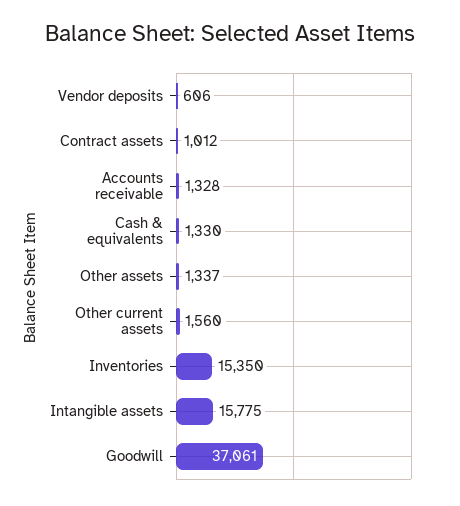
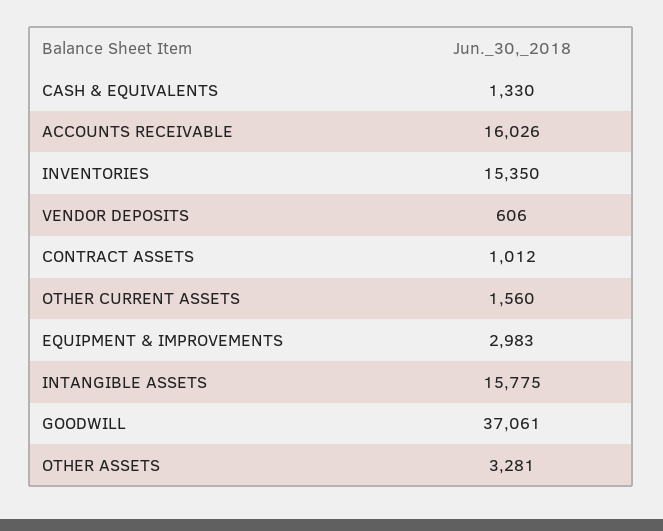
Accounts receivable: 1328 -> 16026
Other assets: 1337 -> 3281
EQUIPMENT & IMPROVEMENTS: none -> 2983

